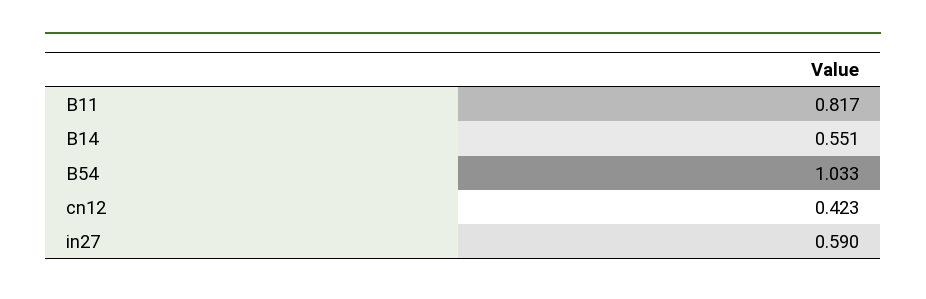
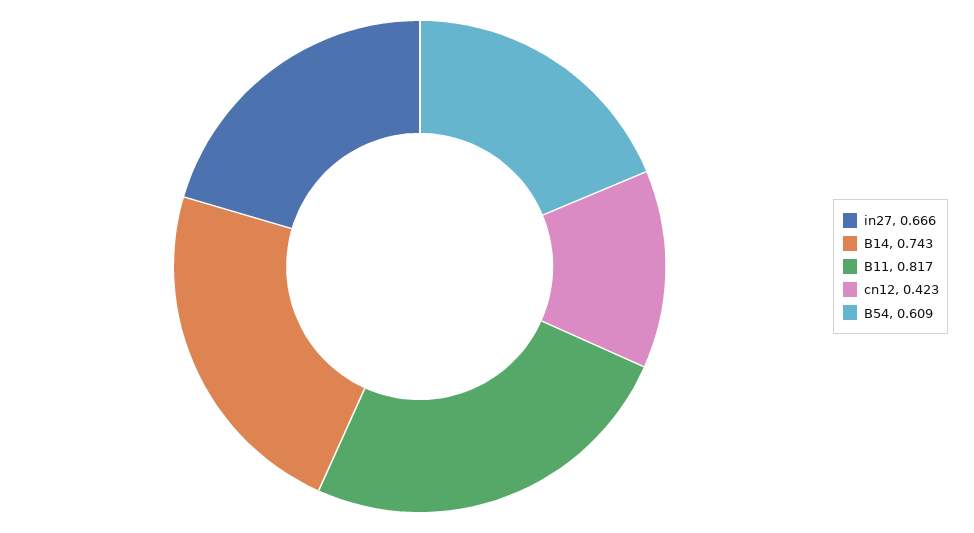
B14: 0.551 -> 0.743
B54: 1.033 -> 0.609
in27: 0.59 -> 0.666

